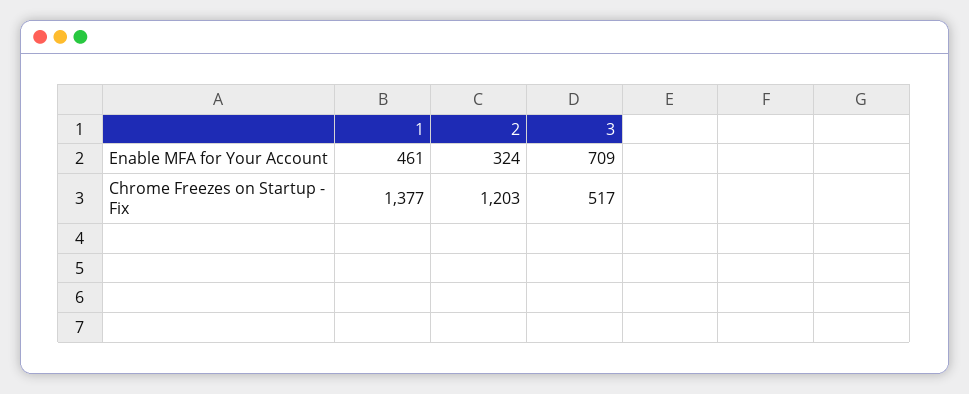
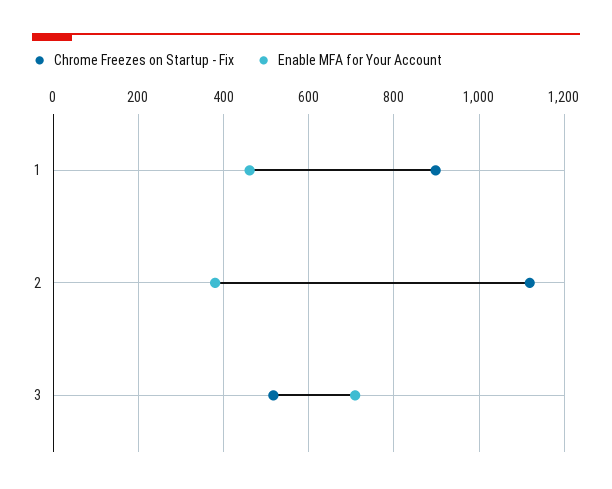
Enable MFA for Your Account, 2: 324 -> 380
Chrome Freezes on Startup - Fix, 1: 1377 -> 900
Chrome Freezes on Startup - Fix, 2: 1203 -> 1120

